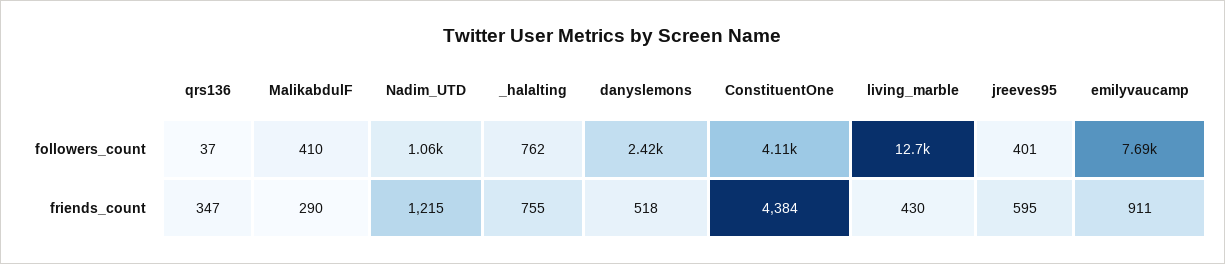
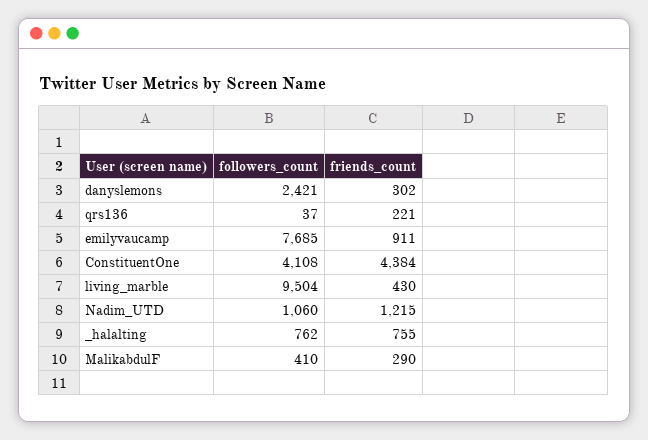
living_marble, followers_count: 12700 -> 9504
jreeves95, followers_count: 401 -> none
qrs136, friends_count: 347 -> 221
danyslemons, friends_count: 518 -> 302
jreeves95, friends_count: 595 -> none

